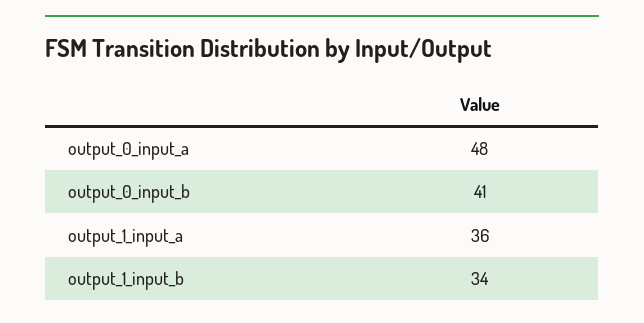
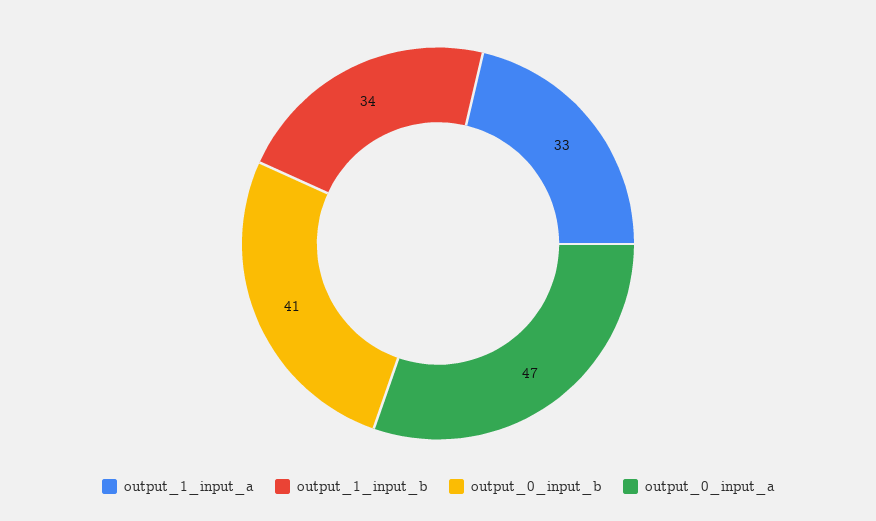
output_0_input_a: 48 -> 47
output_1_input_a: 36 -> 33

